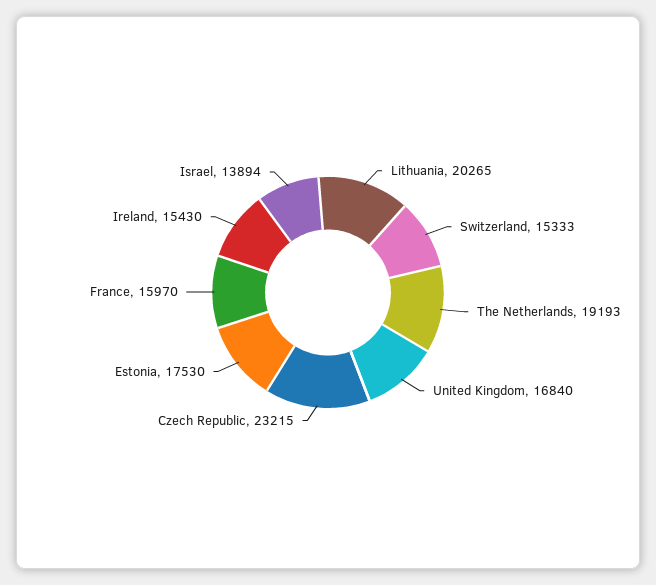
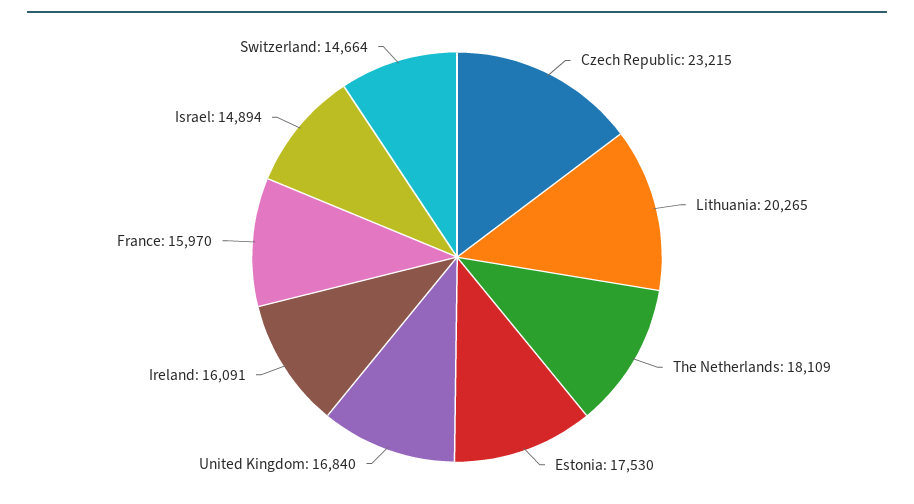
Switzerland: 15333 -> 14664
The Netherlands: 19193 -> 18109
Ireland: 15430 -> 16091
Israel: 13894 -> 14894

